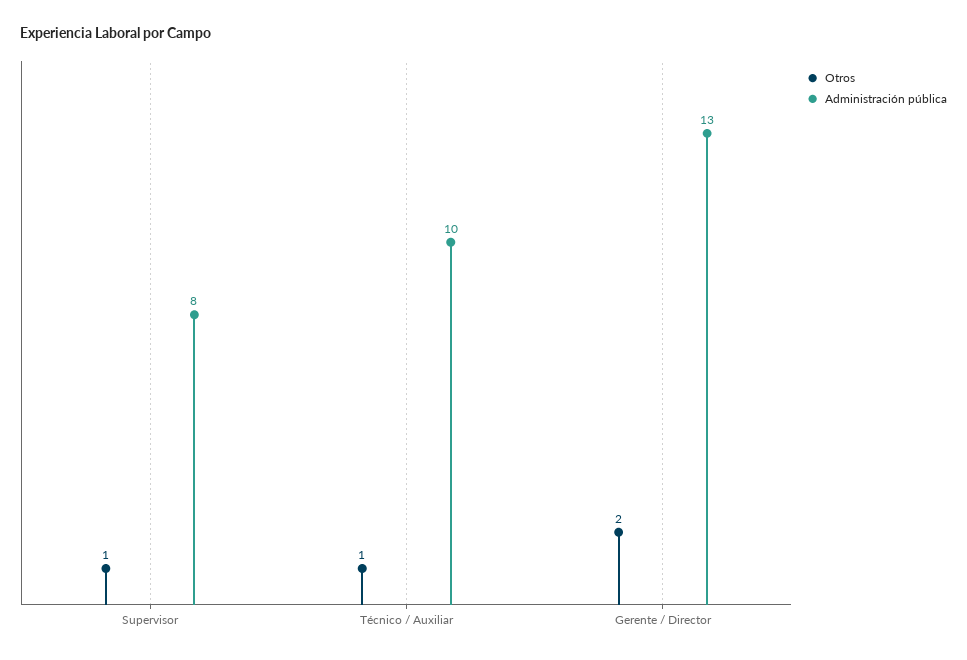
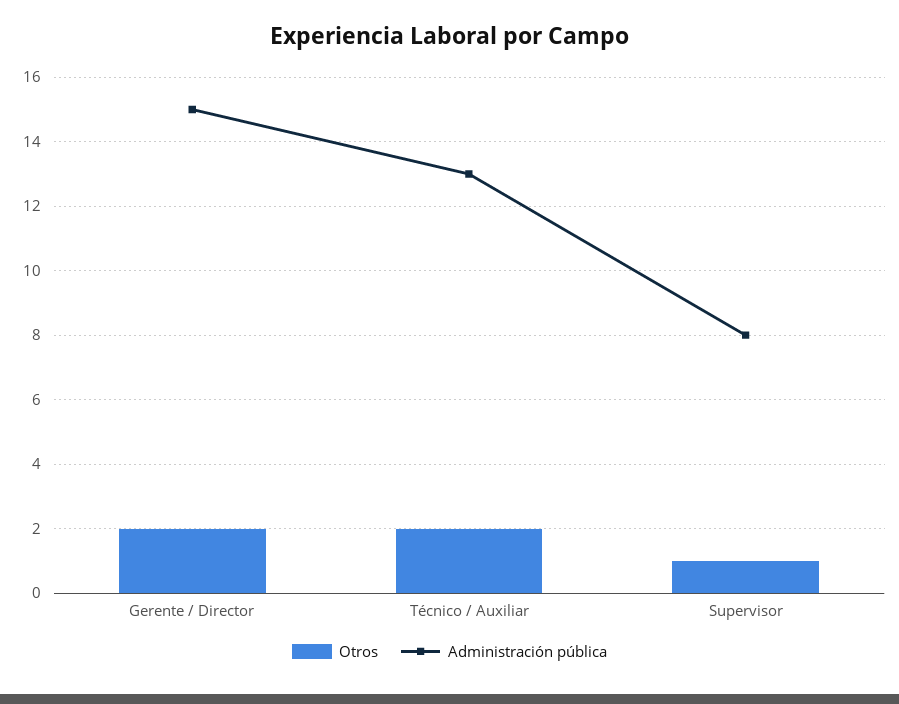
Otros, Técnico / Auxiliar: 1 -> 2
Administración pública, Técnico / Auxiliar: 10 -> 13
Administración pública, Gerente / Director: 13 -> 15

